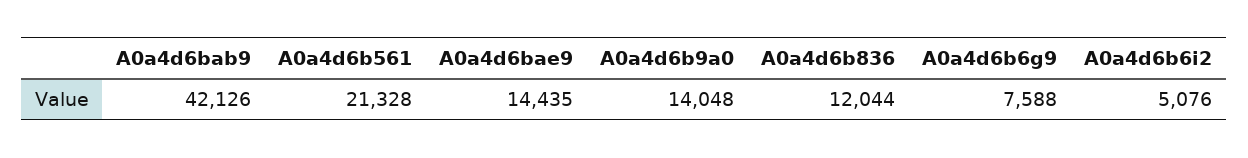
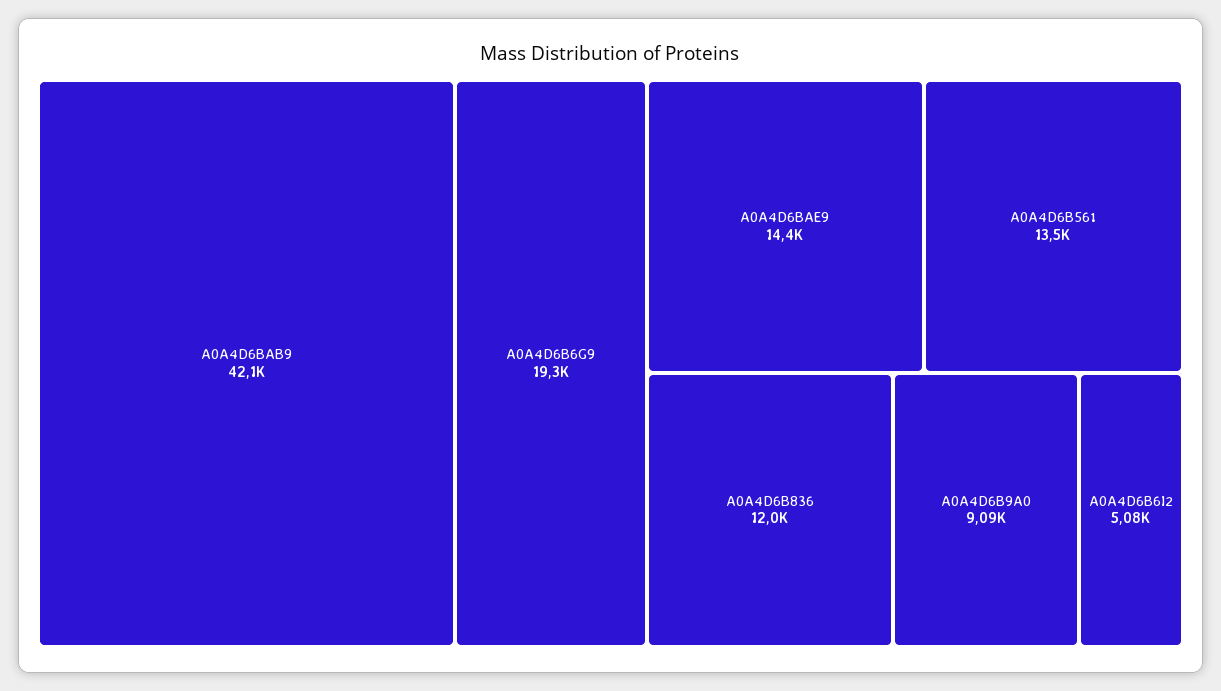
A0a4d6b561: 21328 -> 13500
A0a4d6b9a0: 14048 -> 9090
A0a4d6b6g9: 7588 -> 19300

